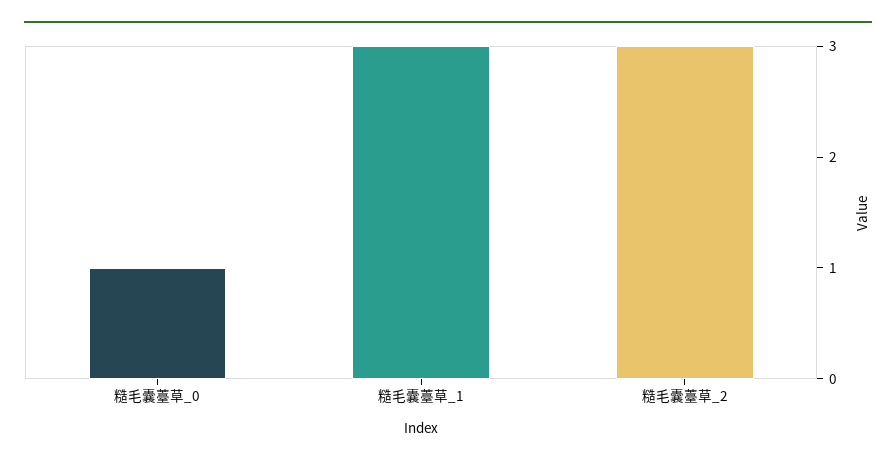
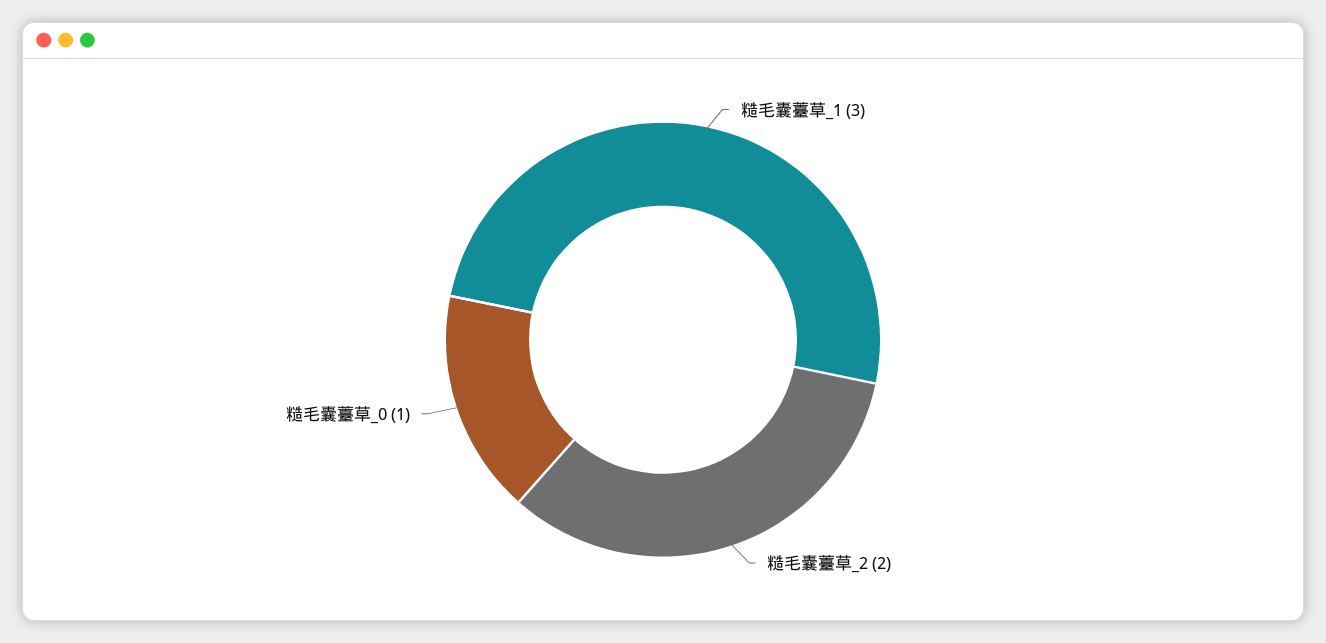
糙毛囊薹草_2: 3 -> 2

